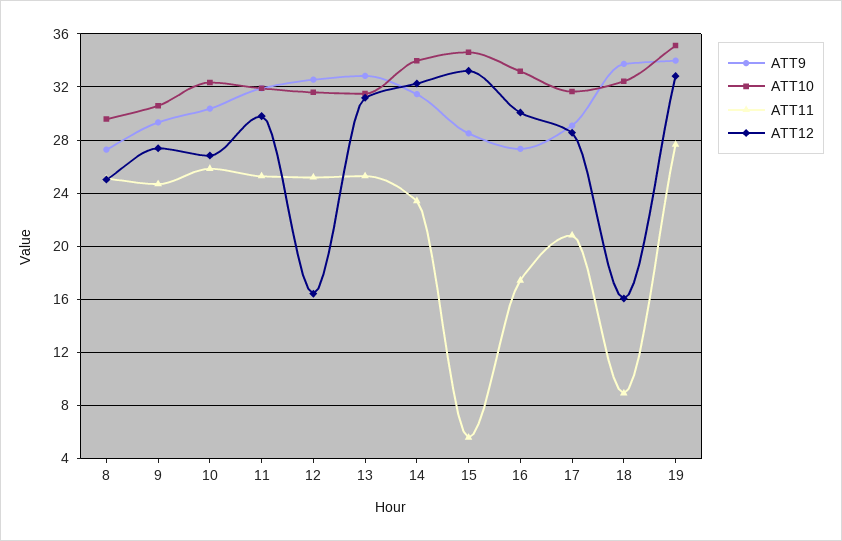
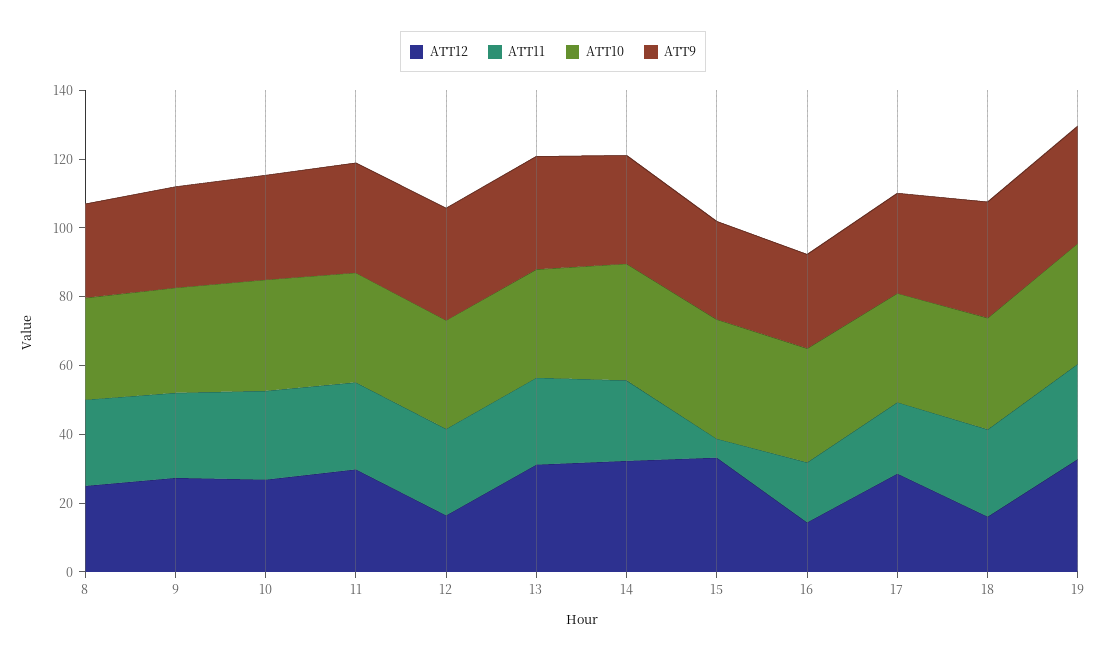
ATT12, 16: 30 -> 15
ATT11, 18: 9 -> 25

